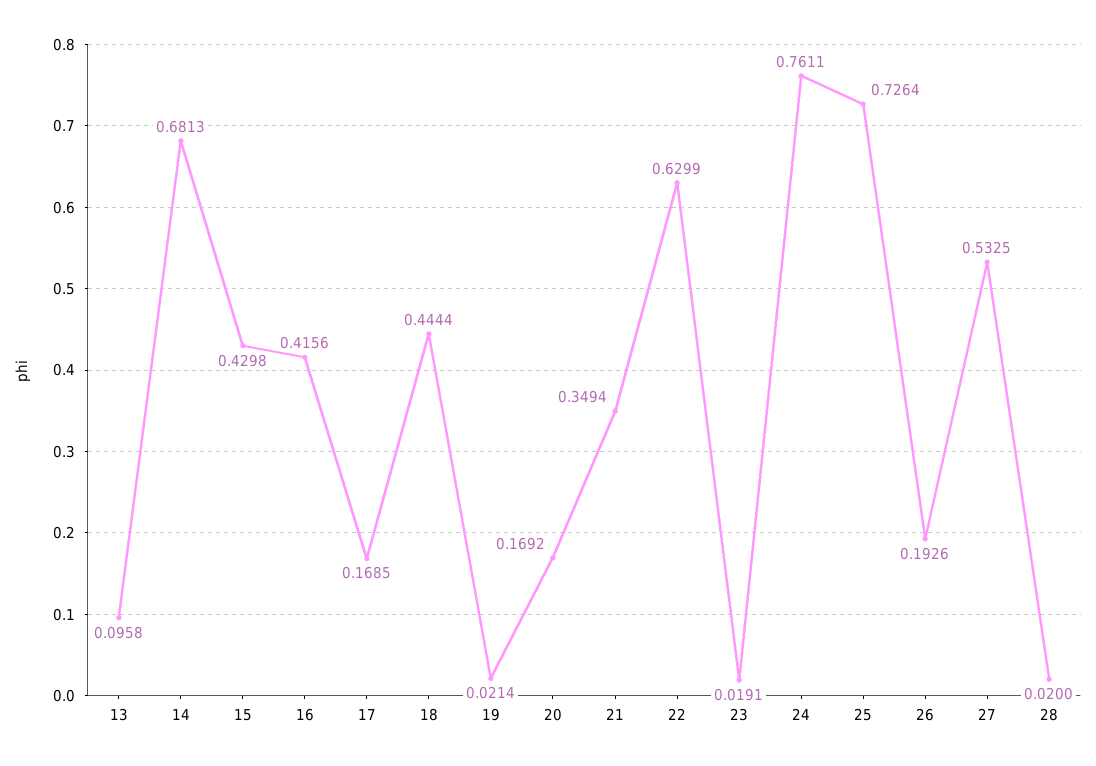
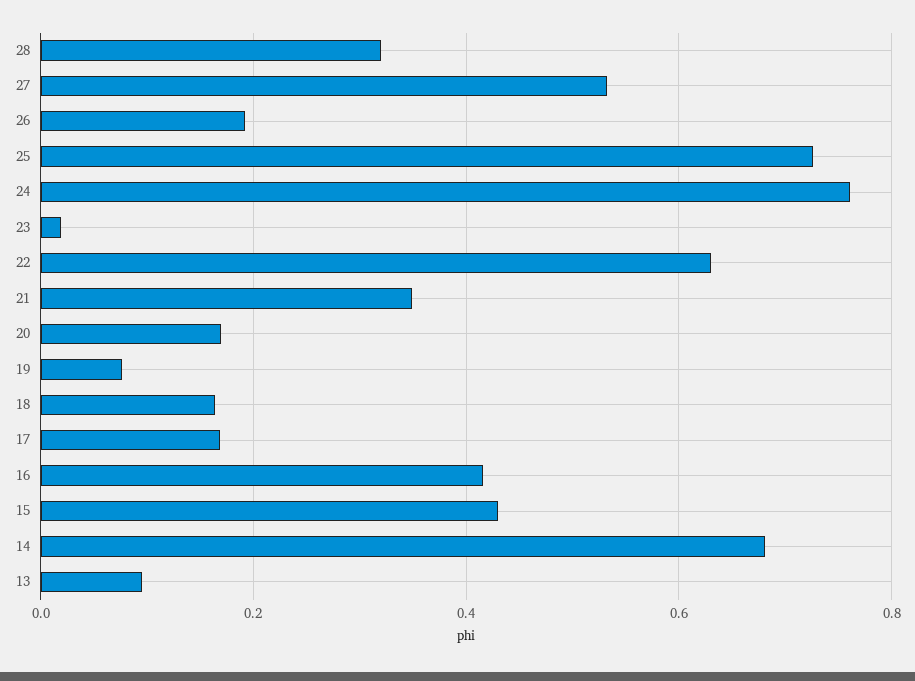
18: 0.4444 -> 0.16
19: 0.0214 -> 0.08
28: 0.02 -> 0.32

